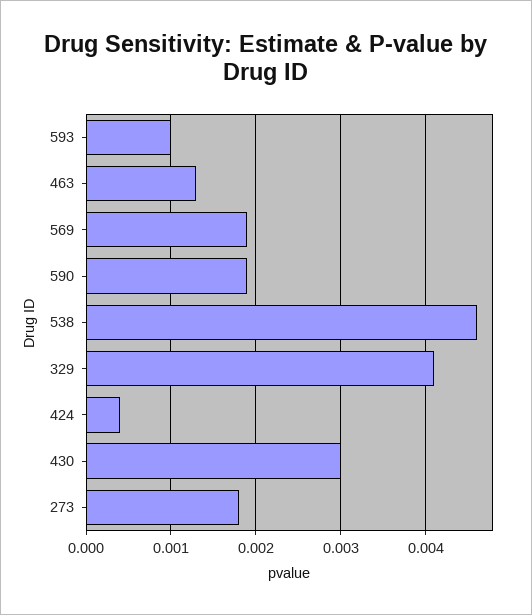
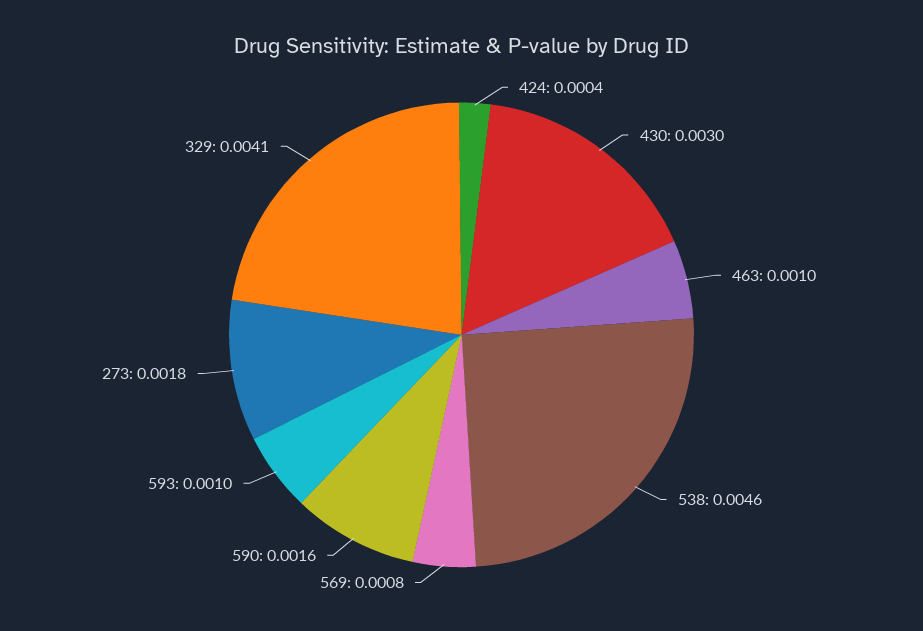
463: 0.0013 -> 0.001
569: 0.0019 -> 0.0008
590: 0.0019 -> 0.0016

